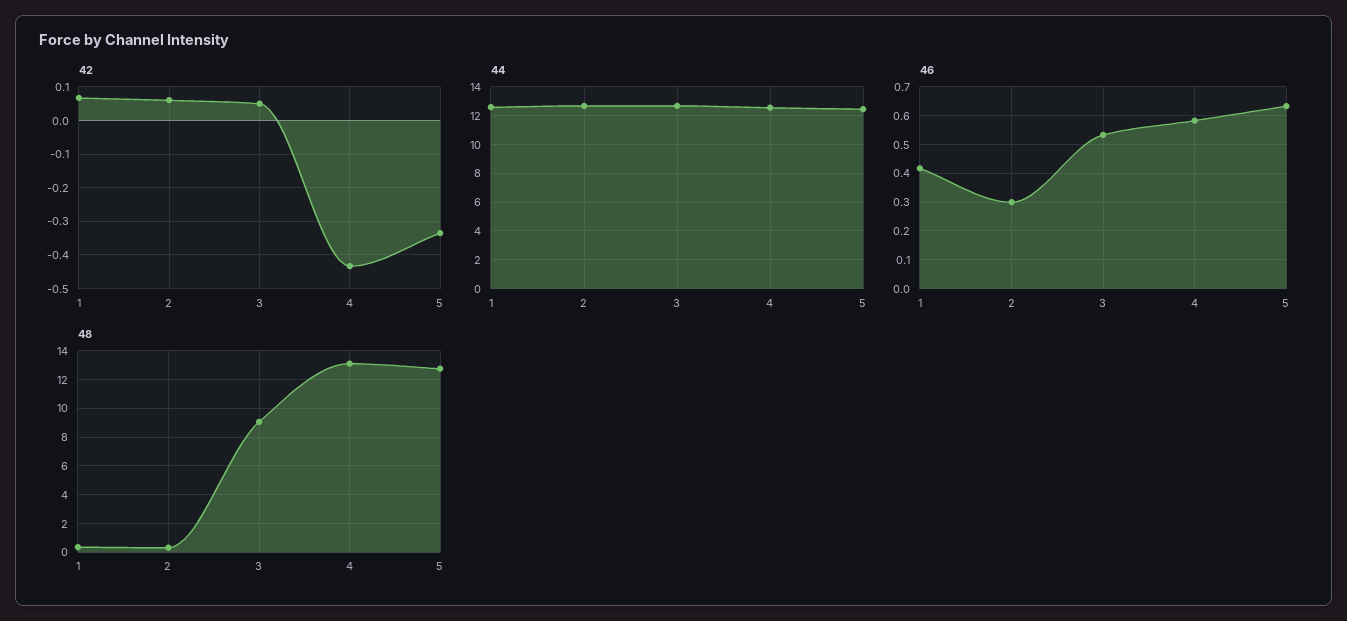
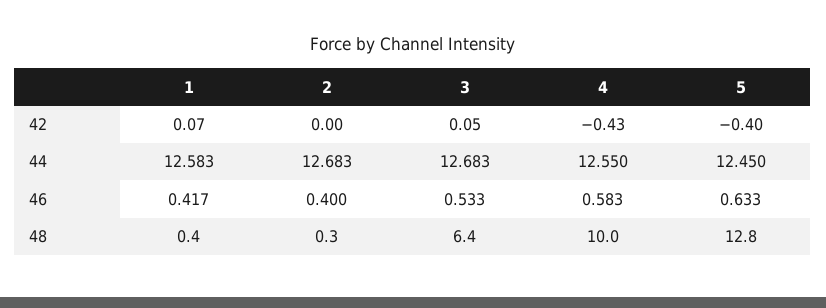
42, 2: 0.06 -> 0
42, 5: -0.34 -> -0.4
46, 2: 0.3 -> 0.4
48, 3: 9 -> 6.4
48, 4: 13 -> 10

